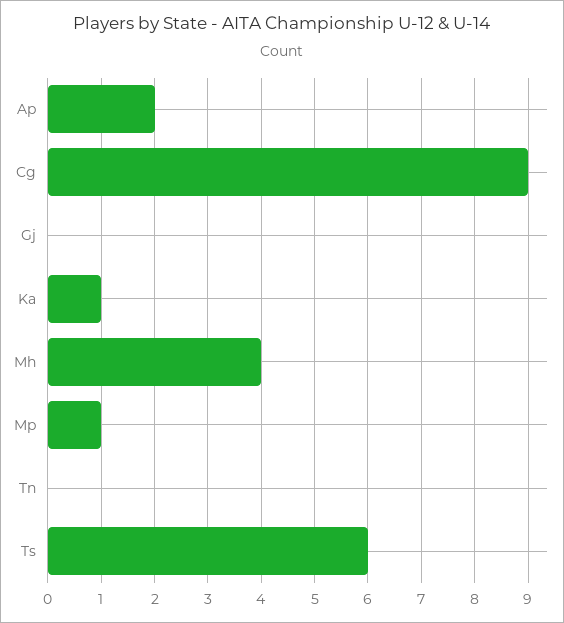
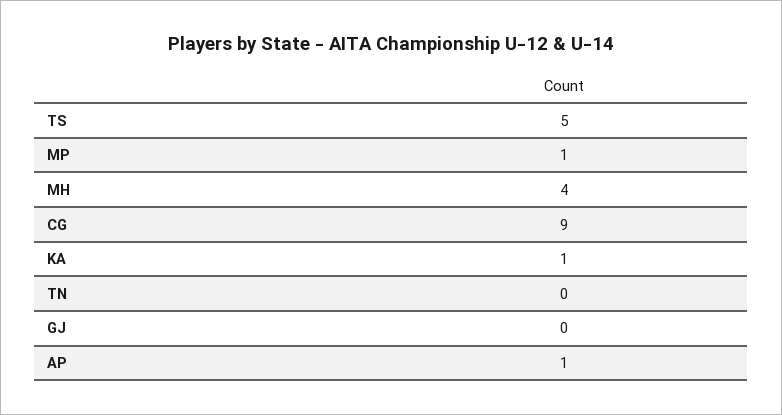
Ap: 2 -> 1
Ts: 6 -> 5

